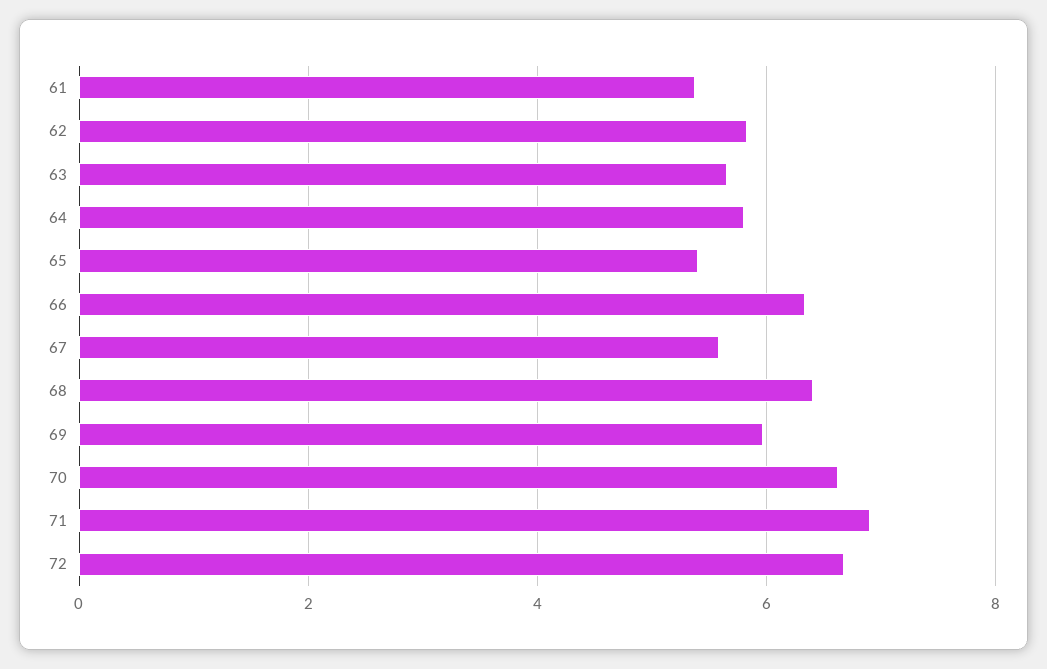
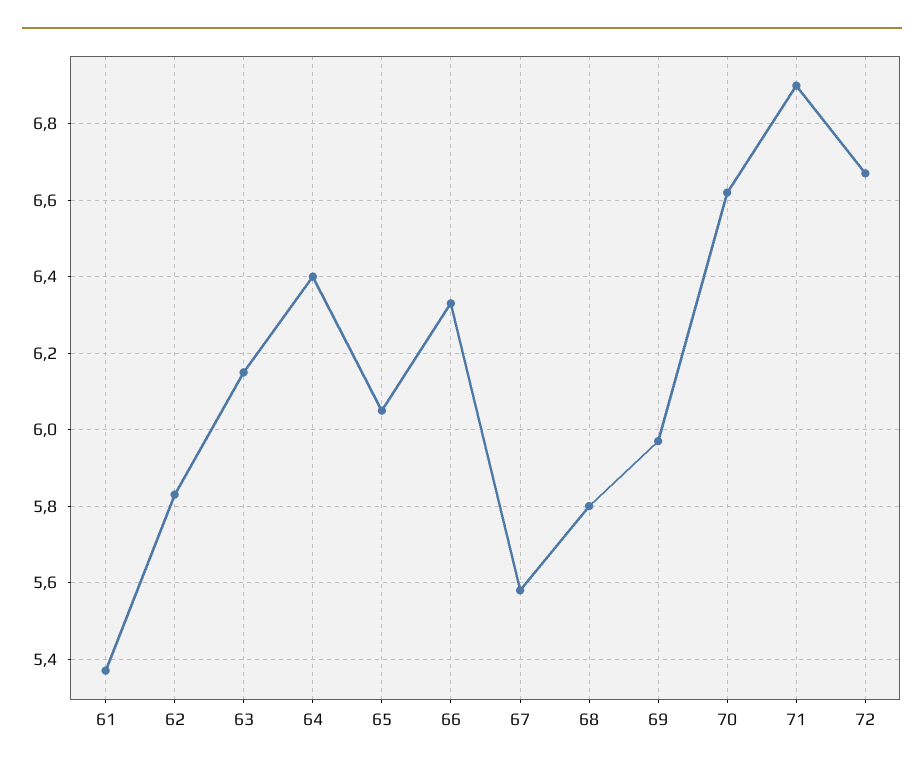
63: 5.6 -> 6.15
64: 5.8 -> 6.4
65: 5.4 -> 6.05
68: 6.4 -> 5.8

